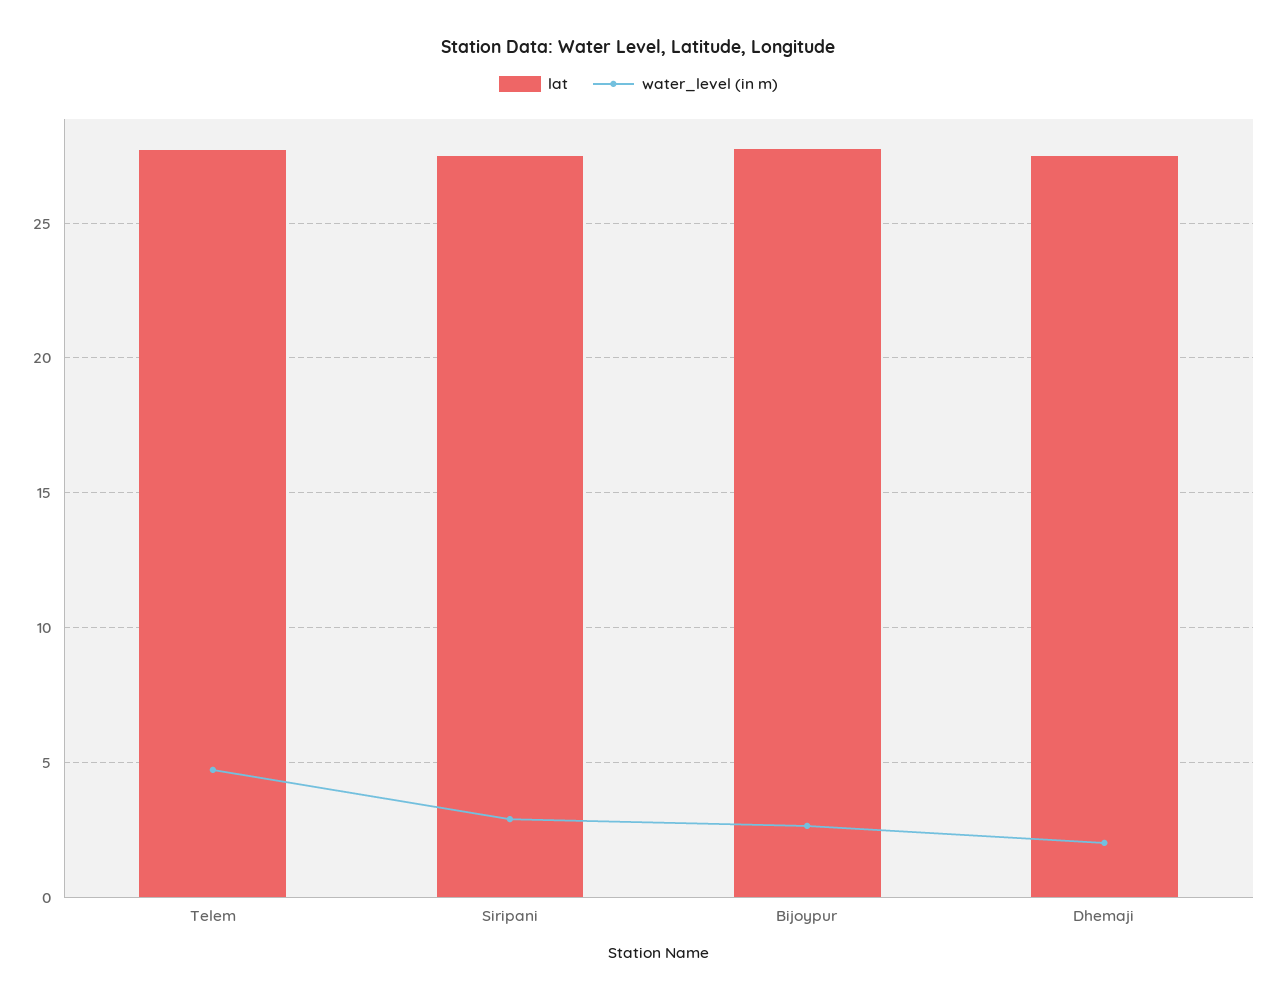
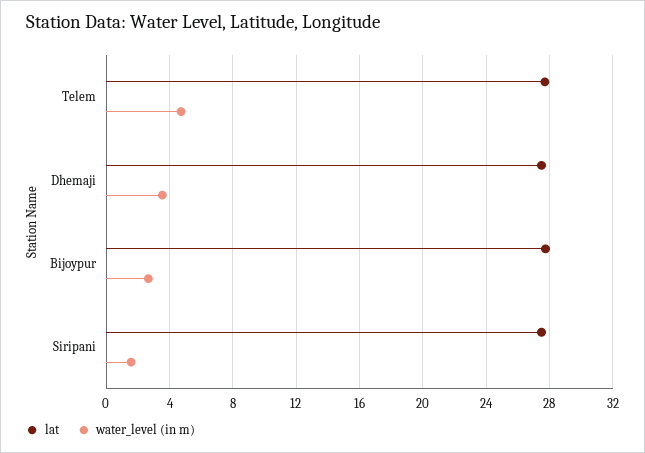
water_level (in m), Siripani: 3 -> 1.5
water_level (in m), Dhemaji: 2 -> 3.5

